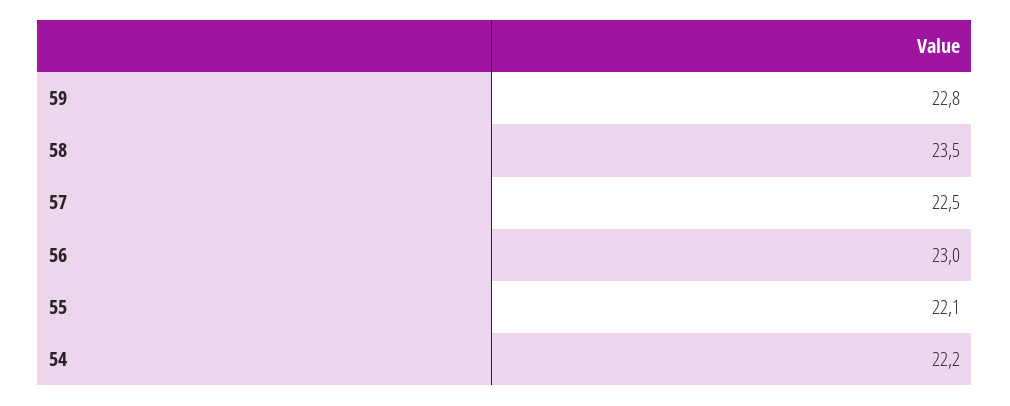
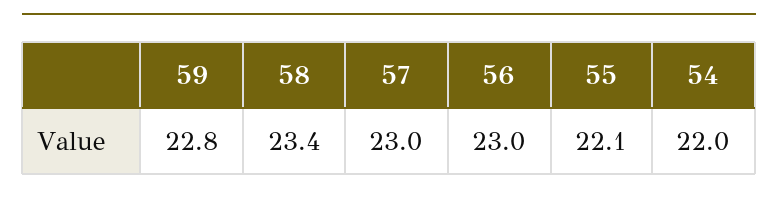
58: 23.5 -> 23.4
57: 22.5 -> 23
54: 22.2 -> 22

